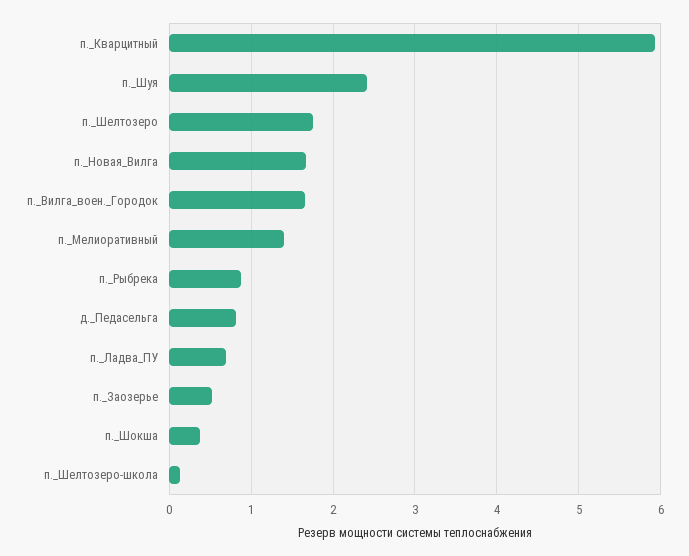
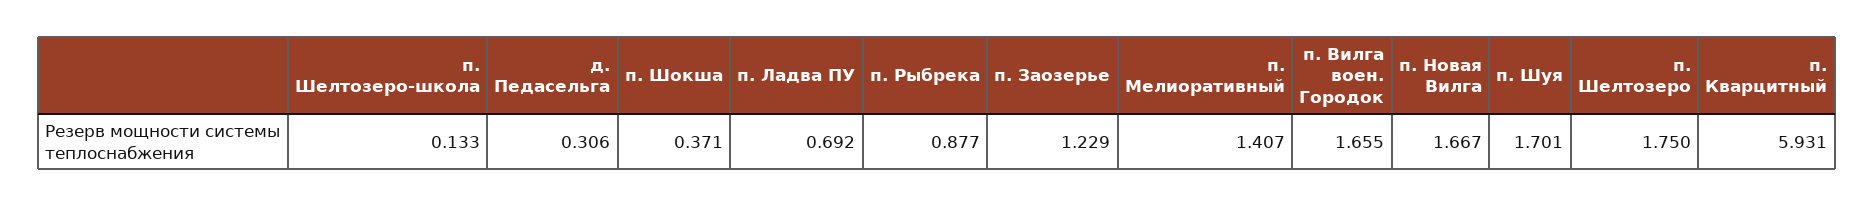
п._Шуя: 2.4 -> 1.701
д._Педасельга: 0.8 -> 0.306
п._Заозерье: 0.5 -> 1.229

